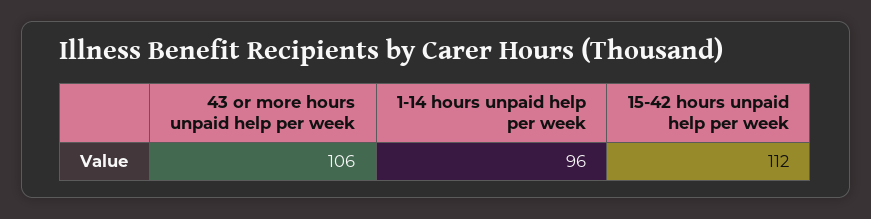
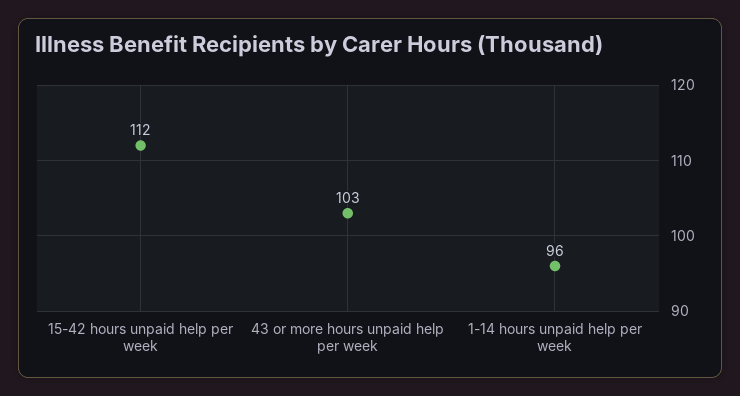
43 or more hours unpaid help per week: 106 -> 103

